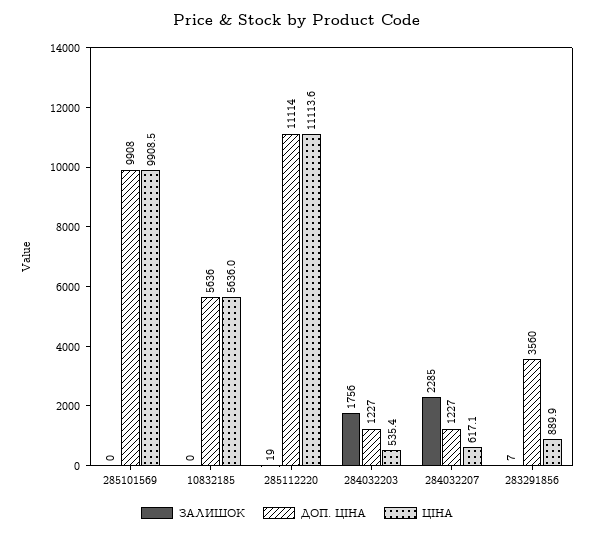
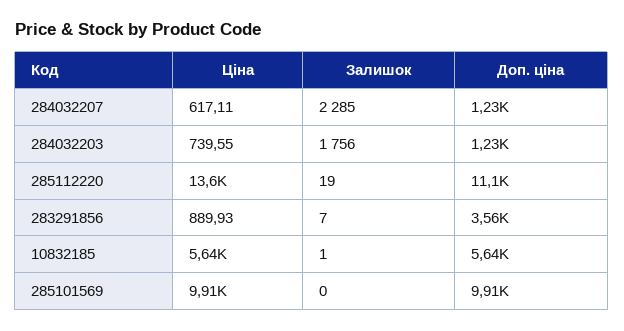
ЗАЛИШОК, 10832185: 0 -> 1
ЦІНА, 285112220: 11113.6 -> 13600
ЦІНА, 284032203: 535.4 -> 739.55

